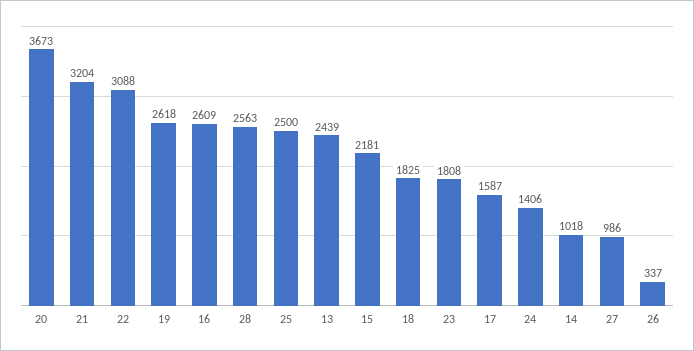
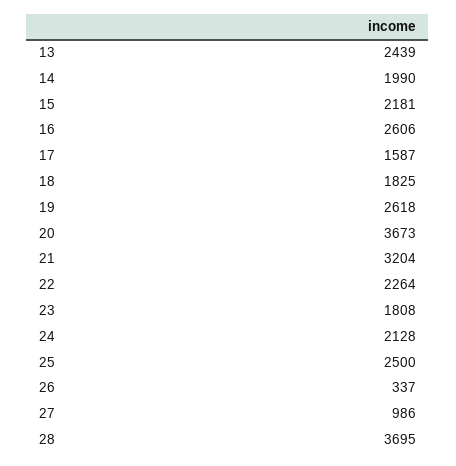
22: 3088 -> 2264
16: 2609 -> 2606
28: 2563 -> 3695
24: 1406 -> 2128
14: 1018 -> 1990

